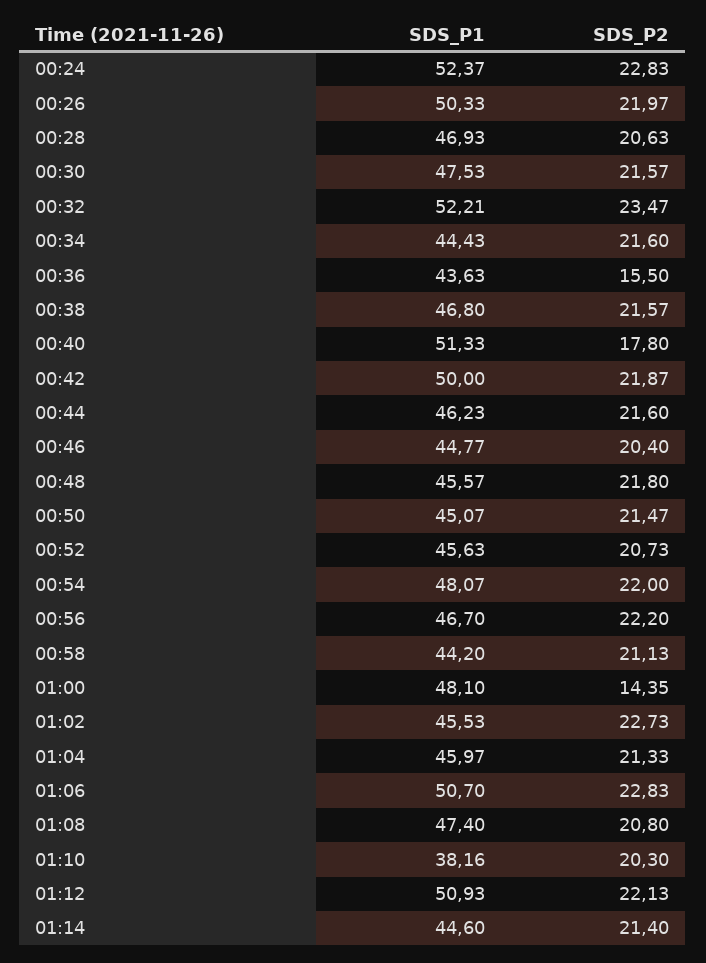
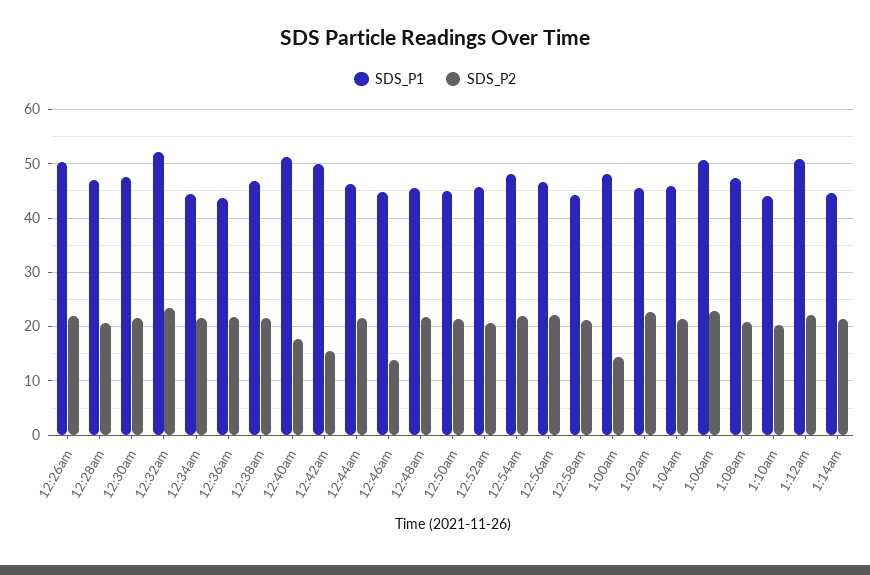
SDS_P1, 00:24: 52.37 -> none
SDS_P2, 00:24: 22.83 -> none
SDS_P2, 00:36: 15.5 -> 22
SDS_P2, 00:42: 21.87 -> 16
SDS_P2, 00:46: 20.4 -> 14
SDS_P1, 01:10: 38.16 -> 44

